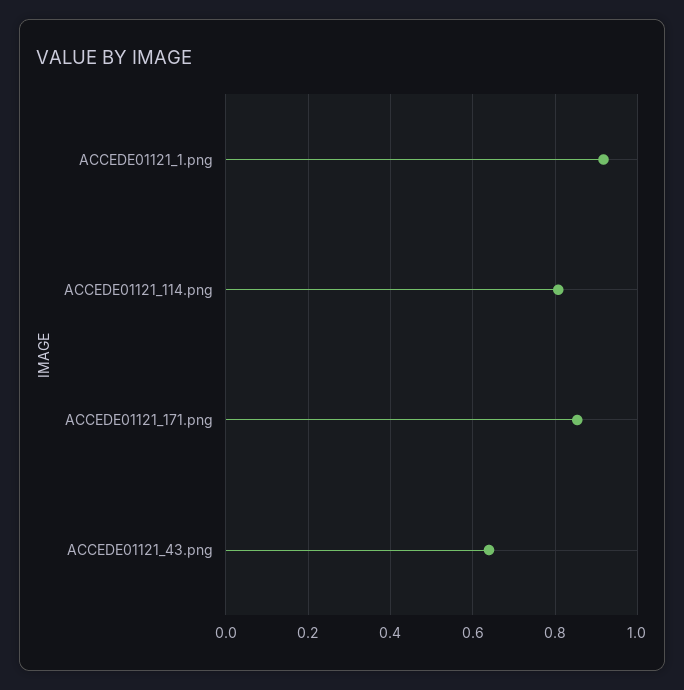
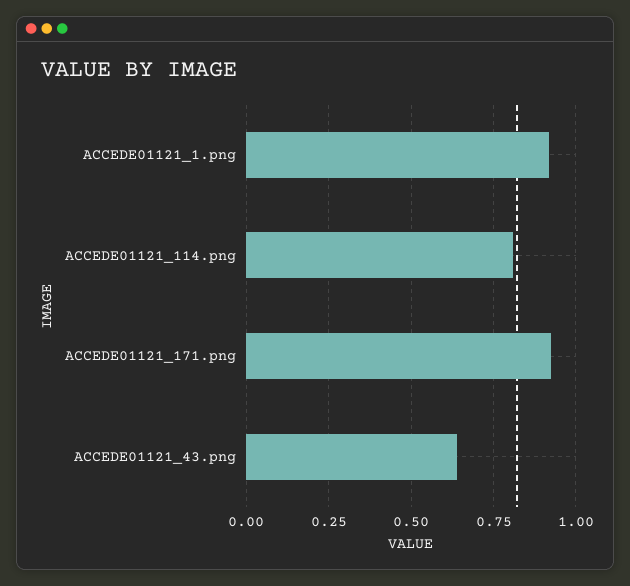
ACCEDE01121_171.png: 0.86 -> 0.925

